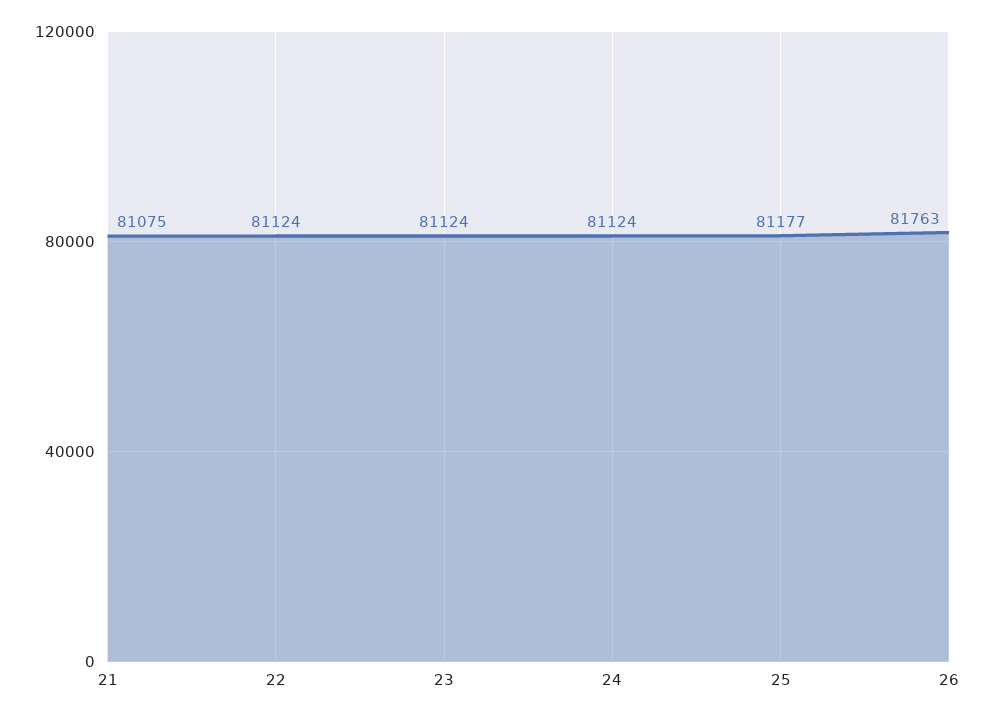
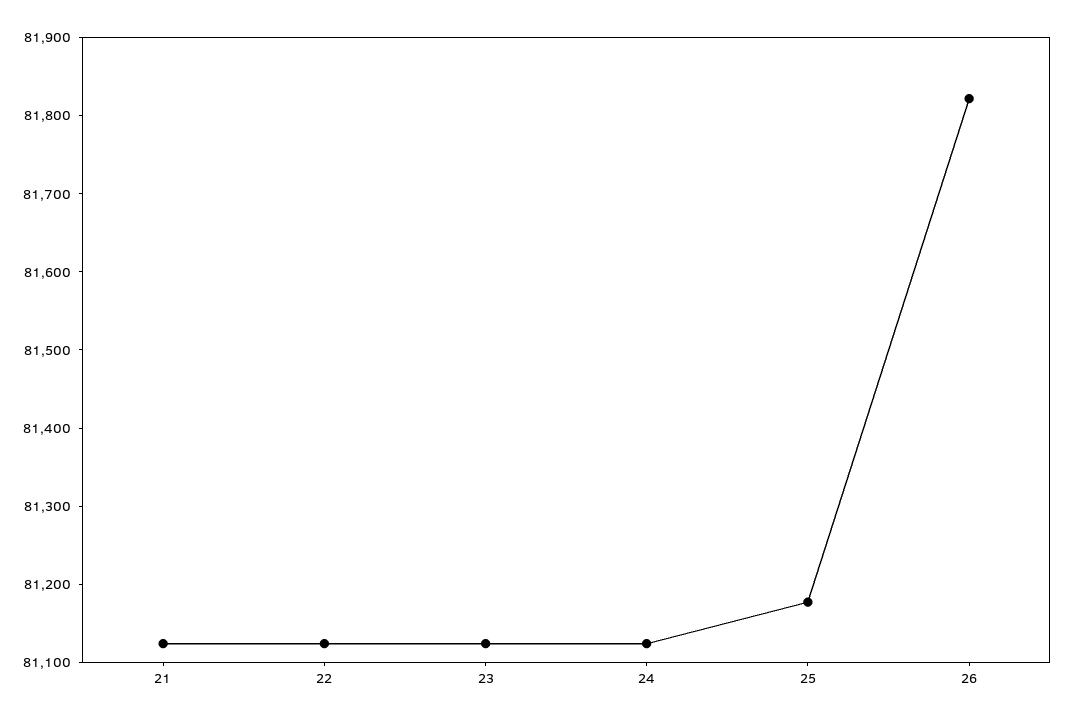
21: 81075 -> 81120
26: 81763 -> 81820

